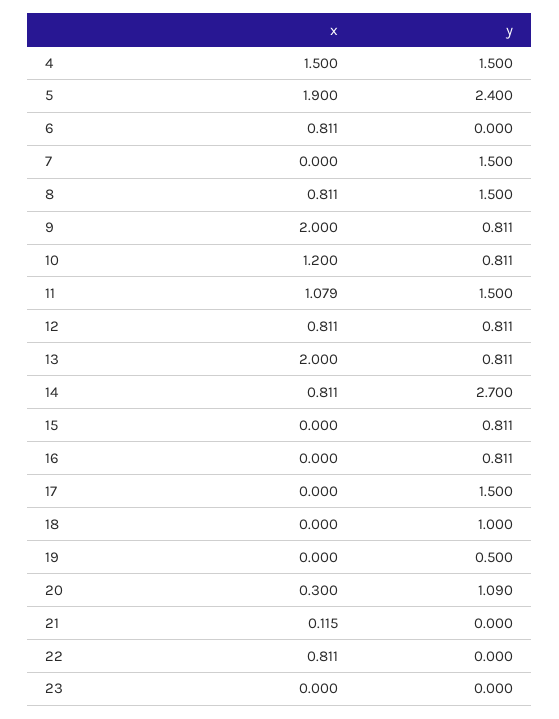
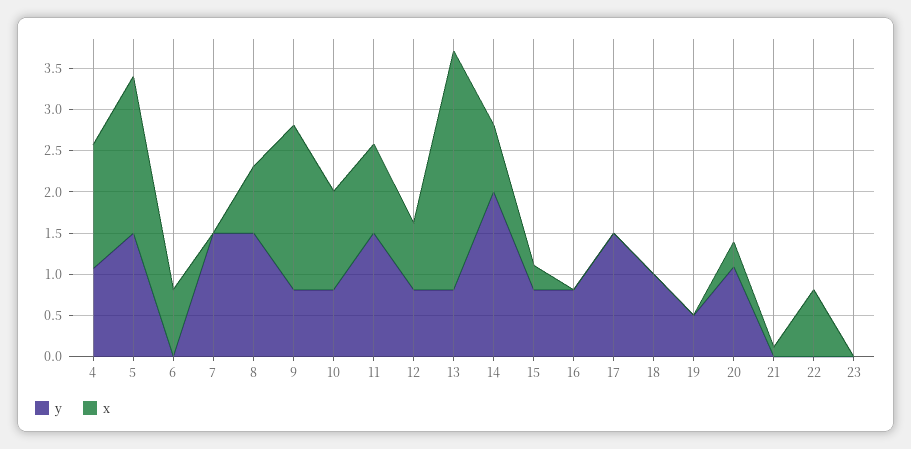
y, 4: 1.5 -> 1.1
y, 5: 2.4 -> 1.5
x, 13: 2 -> 2.9
y, 14: 2.7 -> 2
x, 15: 0 -> 0.3

